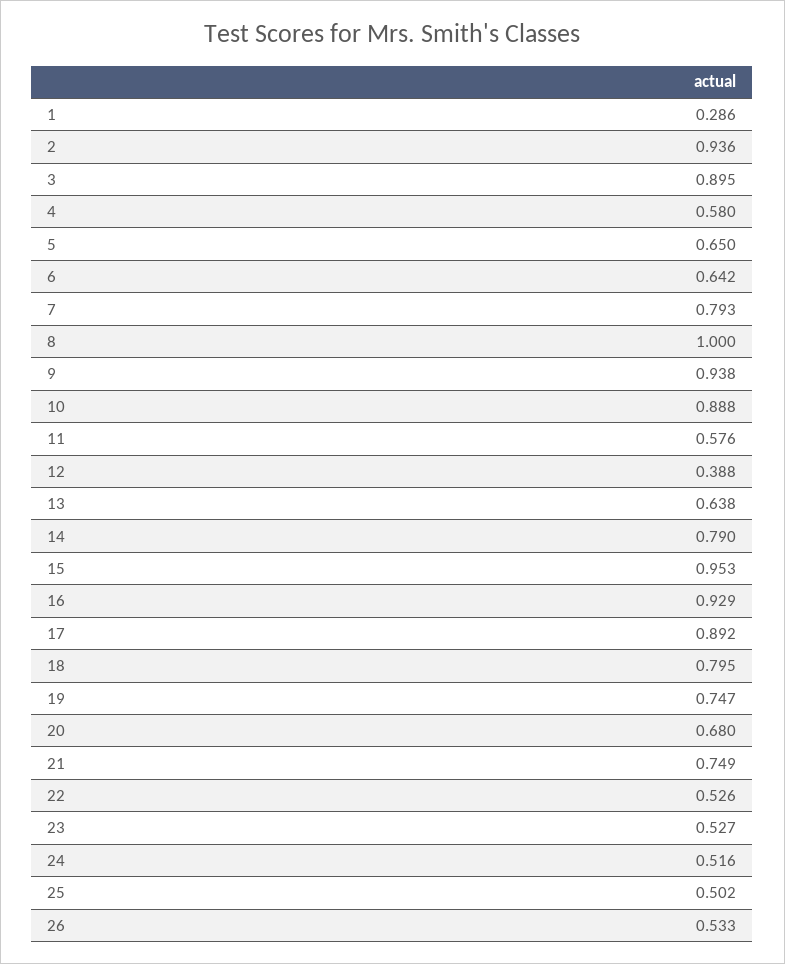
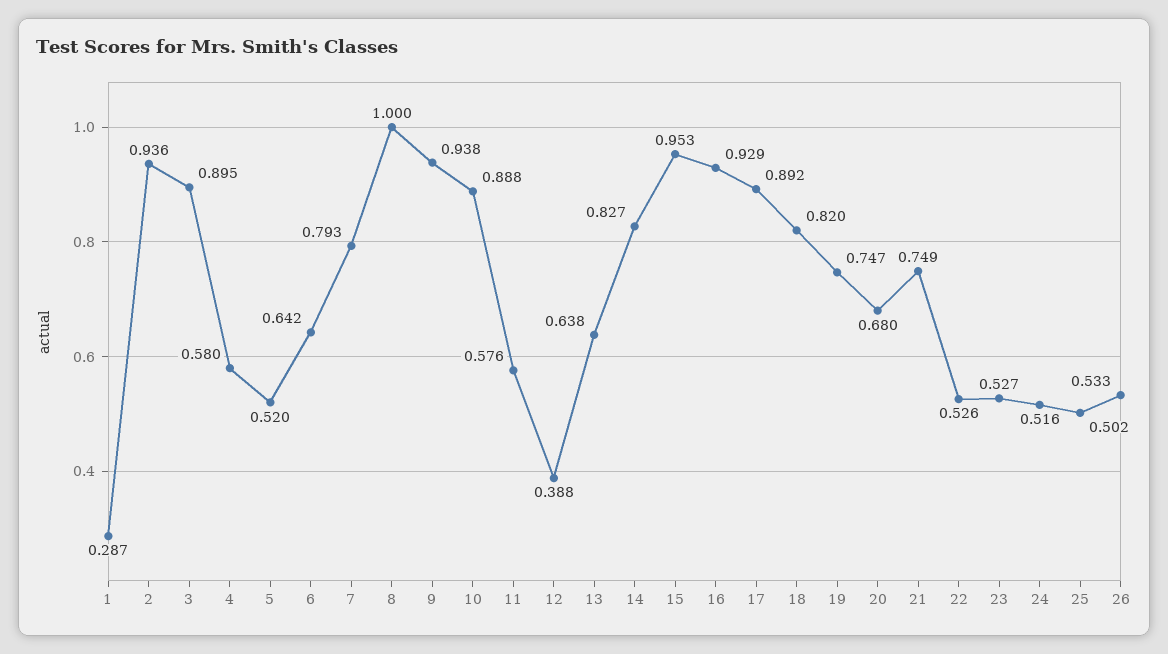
1: 0.286 -> 0.287
5: 0.65 -> 0.52
14: 0.79 -> 0.827
18: 0.795 -> 0.82

